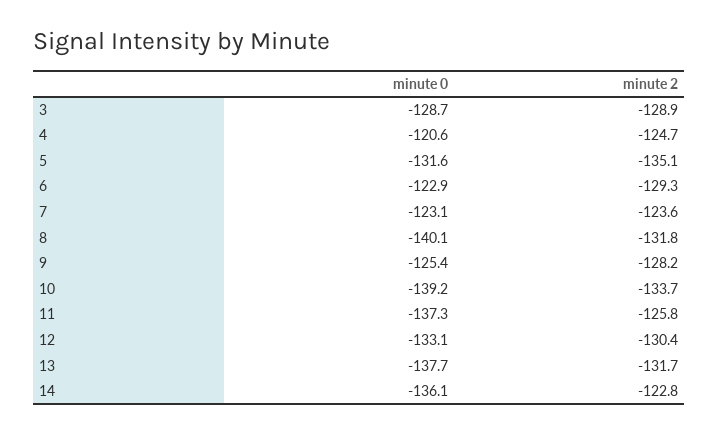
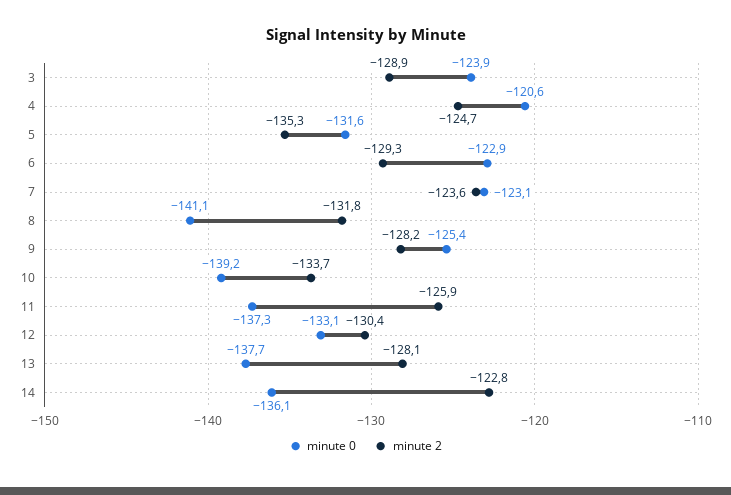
minute 0, 3: -128.7 -> -123.9
minute 2, 5: -135.1 -> -135.3
minute 0, 8: -140.1 -> -141.1
minute 2, 11: -125.8 -> -125.9
minute 2, 13: -131.7 -> -128.1

